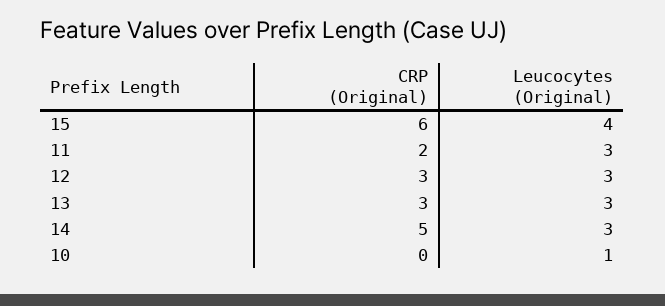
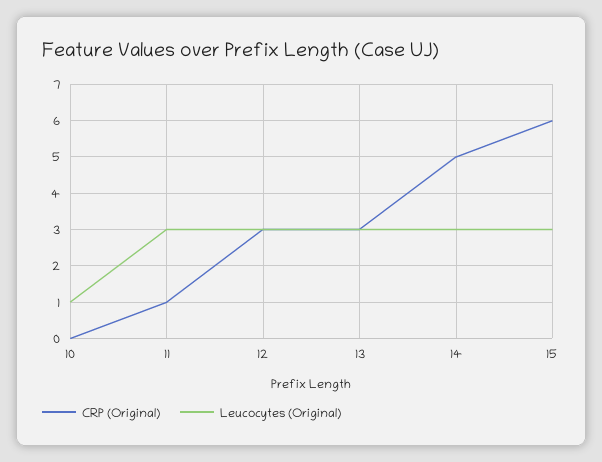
Leucocytes (Original), 15: 4 -> 3
CRP (Original), 11: 2 -> 1

